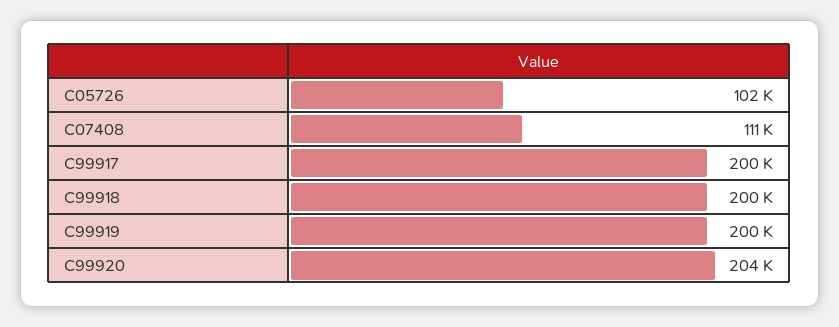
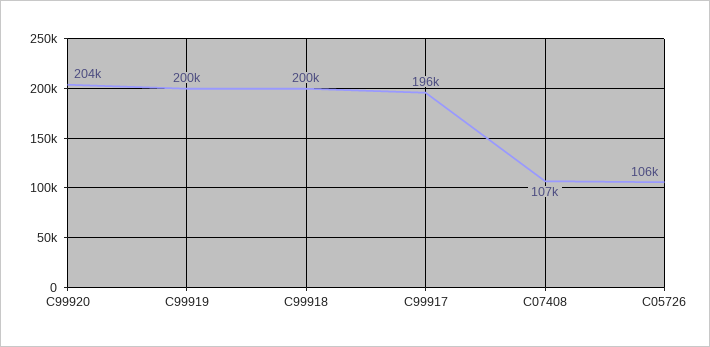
C05726: 102000 -> 106000
C07408: 111000 -> 107000
C99917: 200000 -> 196000

